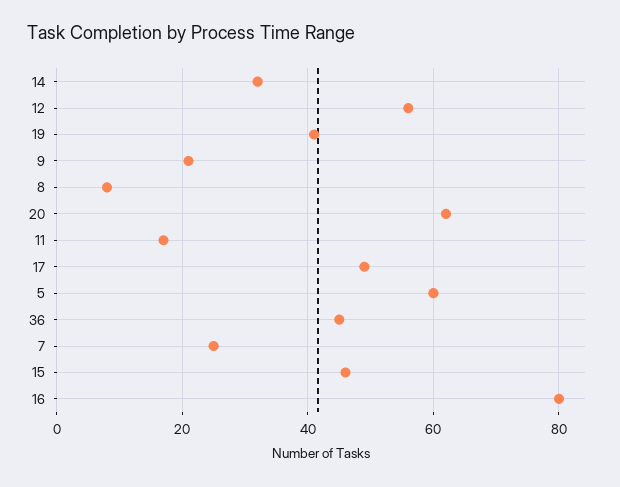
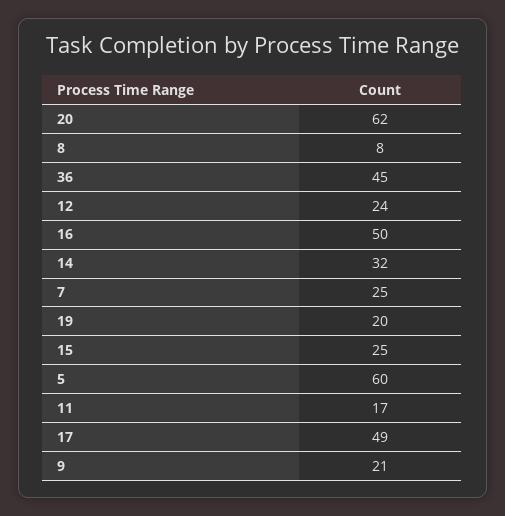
12: 55 -> 24
19: 40 -> 20
15: 45 -> 25
16: 80 -> 50

